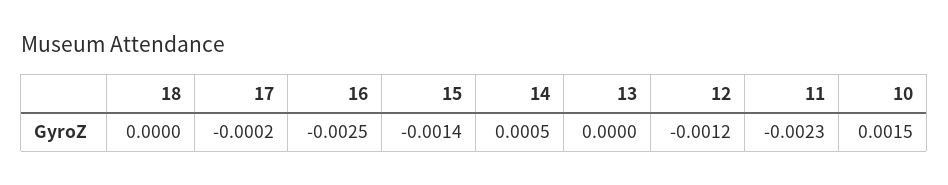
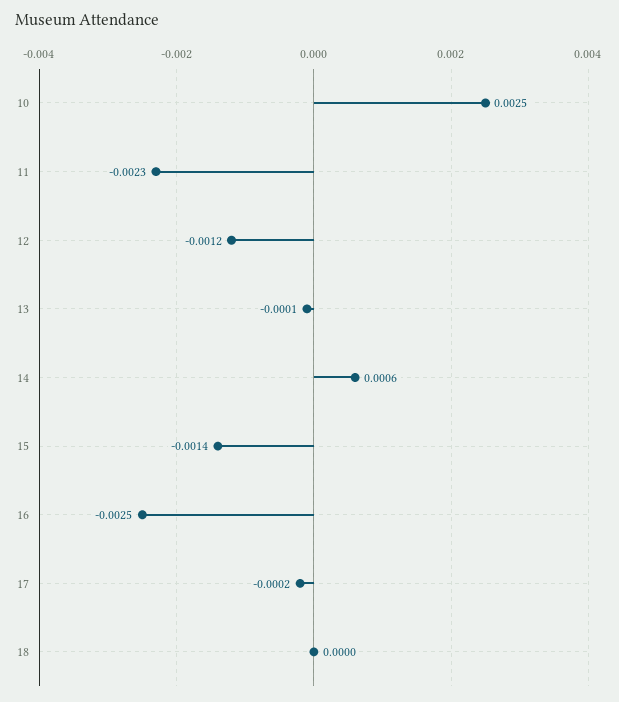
14: 0.0005 -> 0.0006
13: 0 -> -0.0001
10: 0.0015 -> 0.0025

